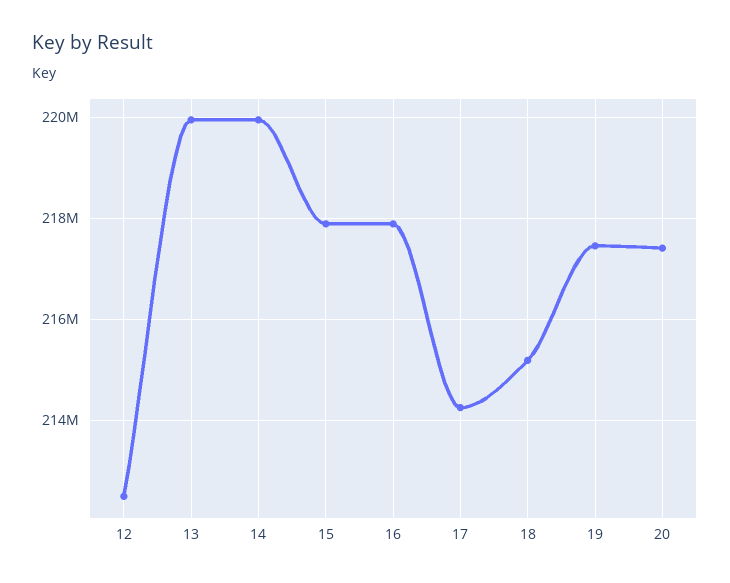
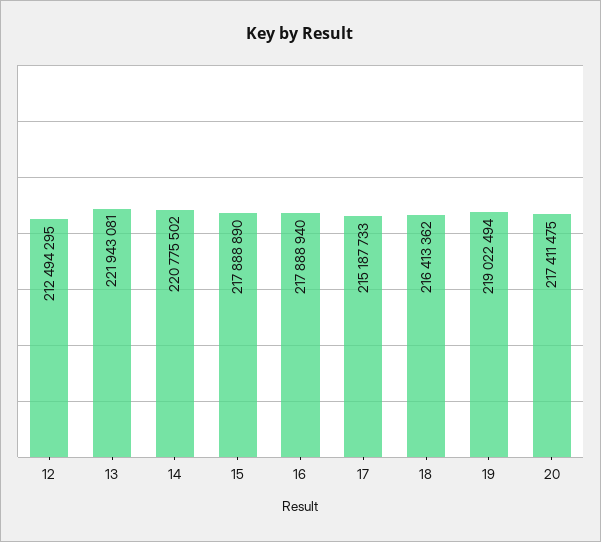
13: 220000000 -> 221943081
14: 220000000 -> 220775502
17: 214200000 -> 215187733
18: 215200000 -> 216413362
19: 217400000 -> 219022494

